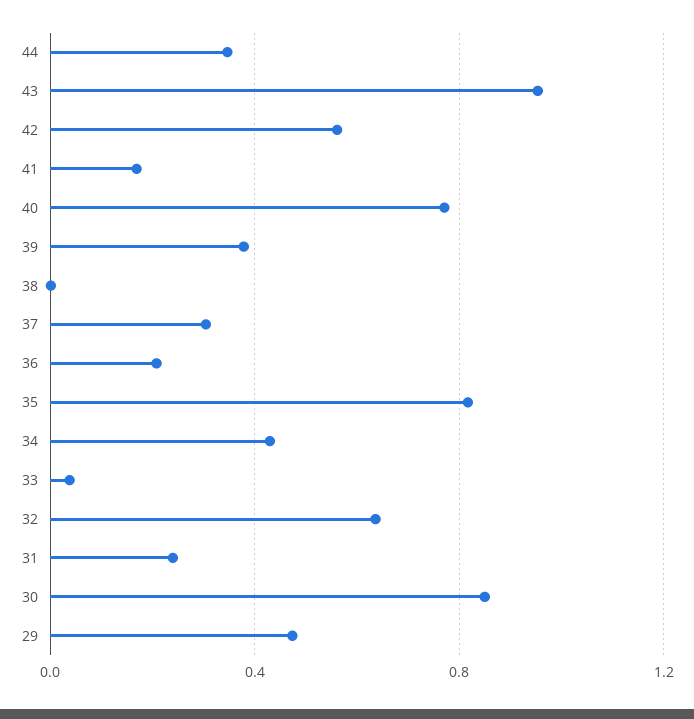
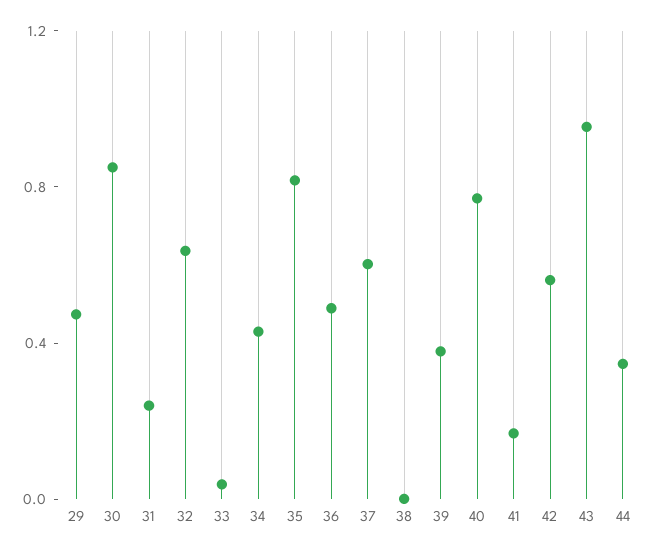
37: 0.3 -> 0.6
36: 0.2 -> 0.5

